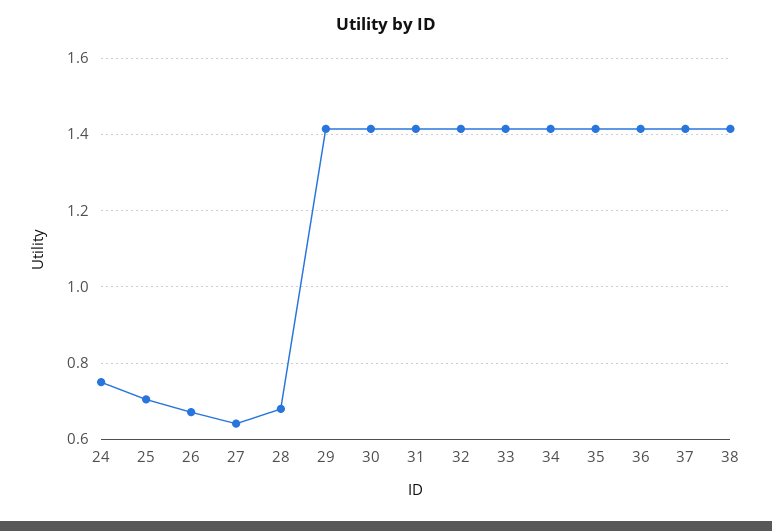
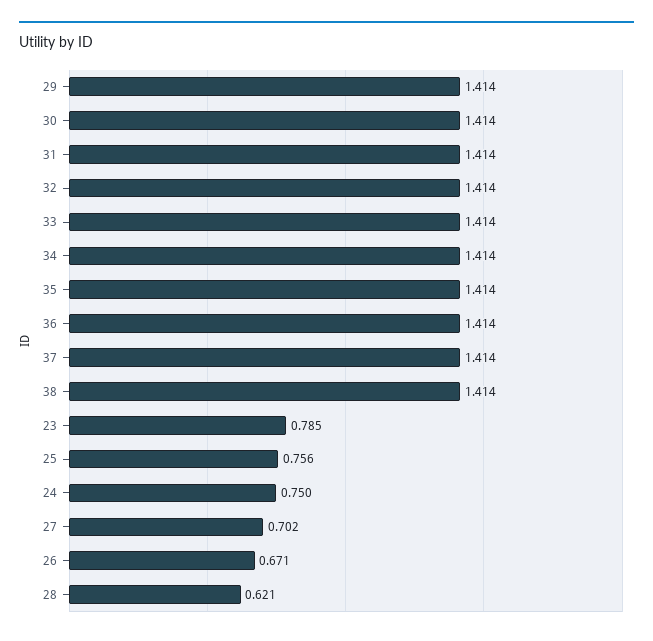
25: 0.7 -> 0.756
27: 0.64 -> 0.702
28: 0.68 -> 0.621
23: none -> 0.785

